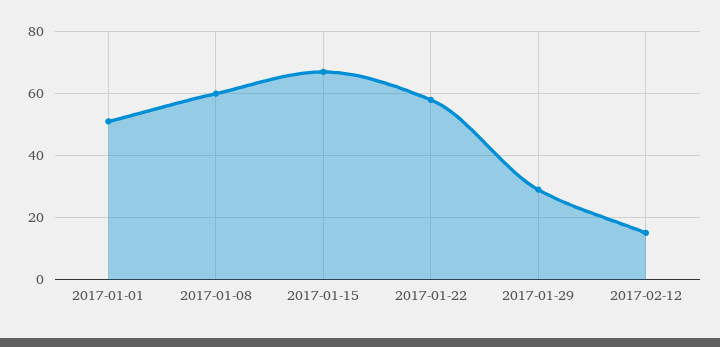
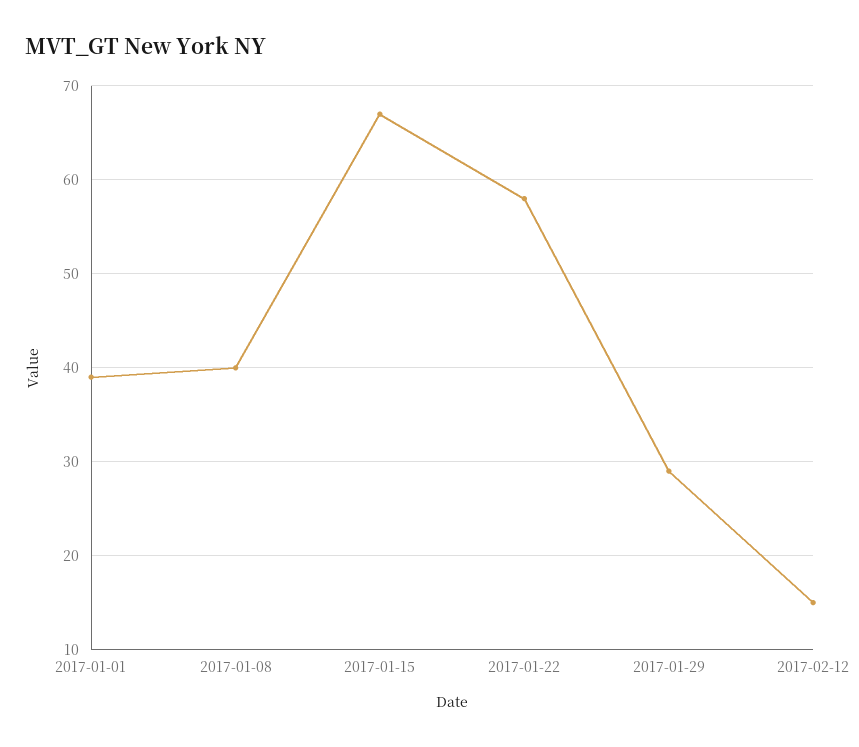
2017-01-01: 50 -> 39
2017-01-08: 60 -> 40

